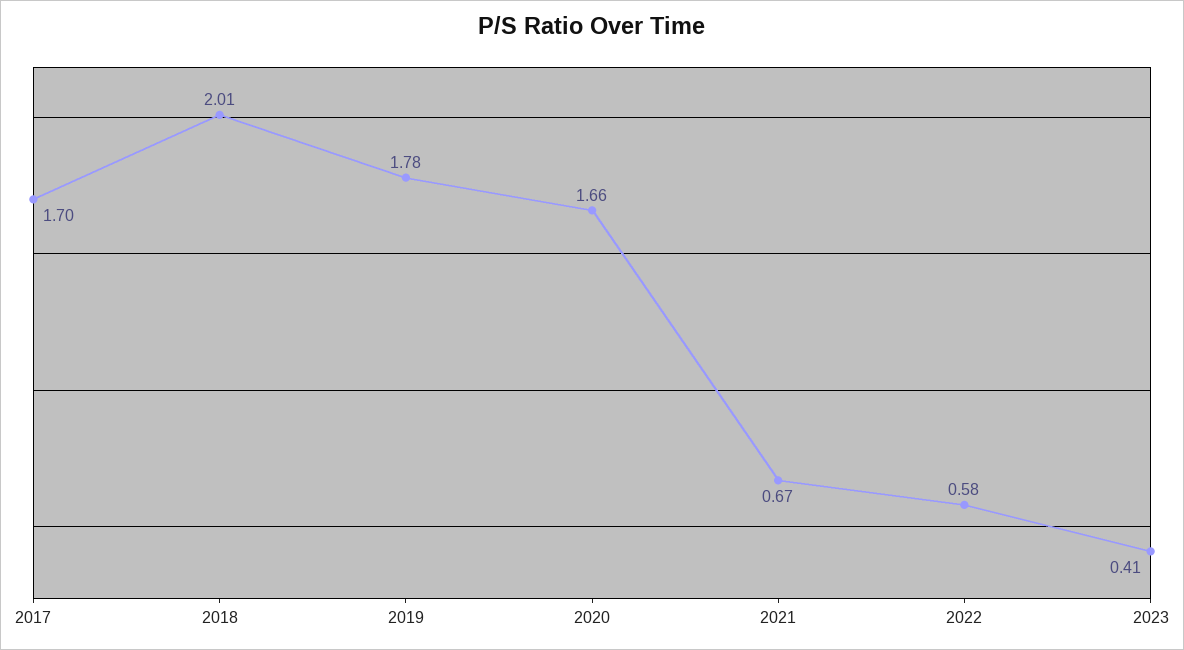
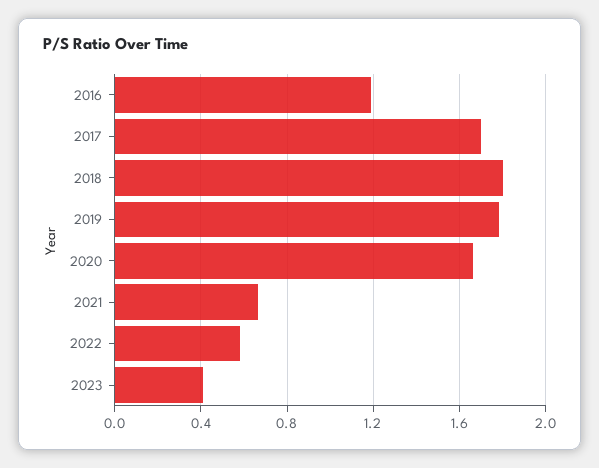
2018: 2.01 -> 1.8
2016: none -> 1.2

